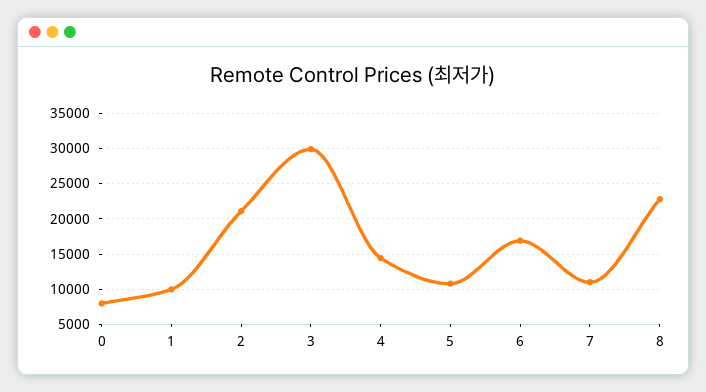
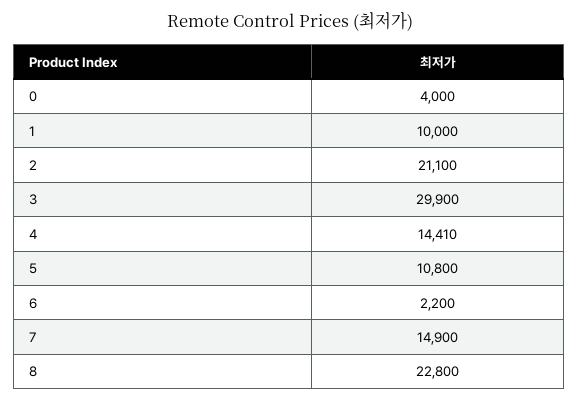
0: 8000 -> 4000
6: 17000 -> 2200
7: 11000 -> 14900

